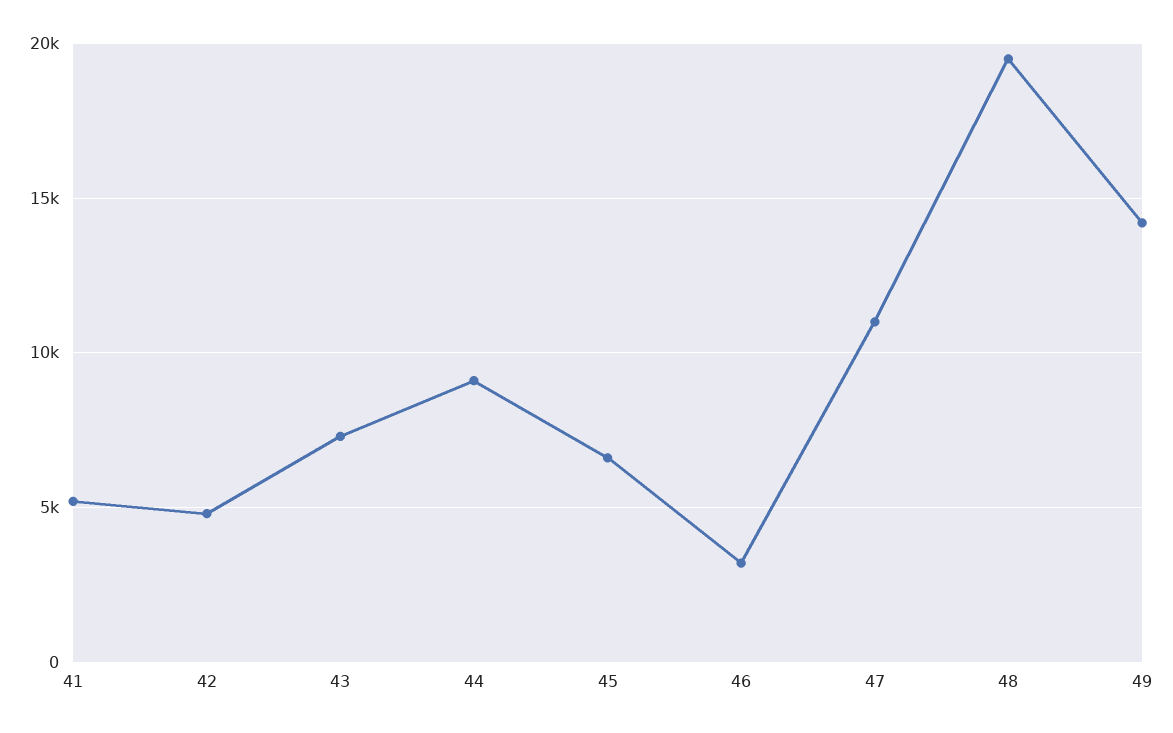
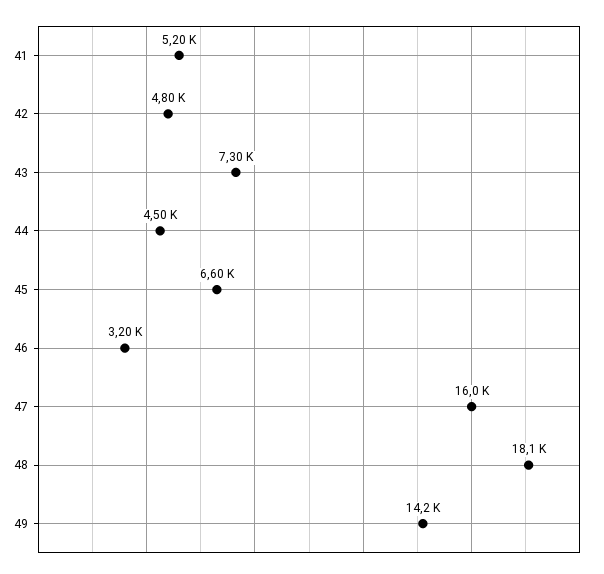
44: 9000 -> 4500
47: 11000 -> 16000
48: 19500 -> 18100

